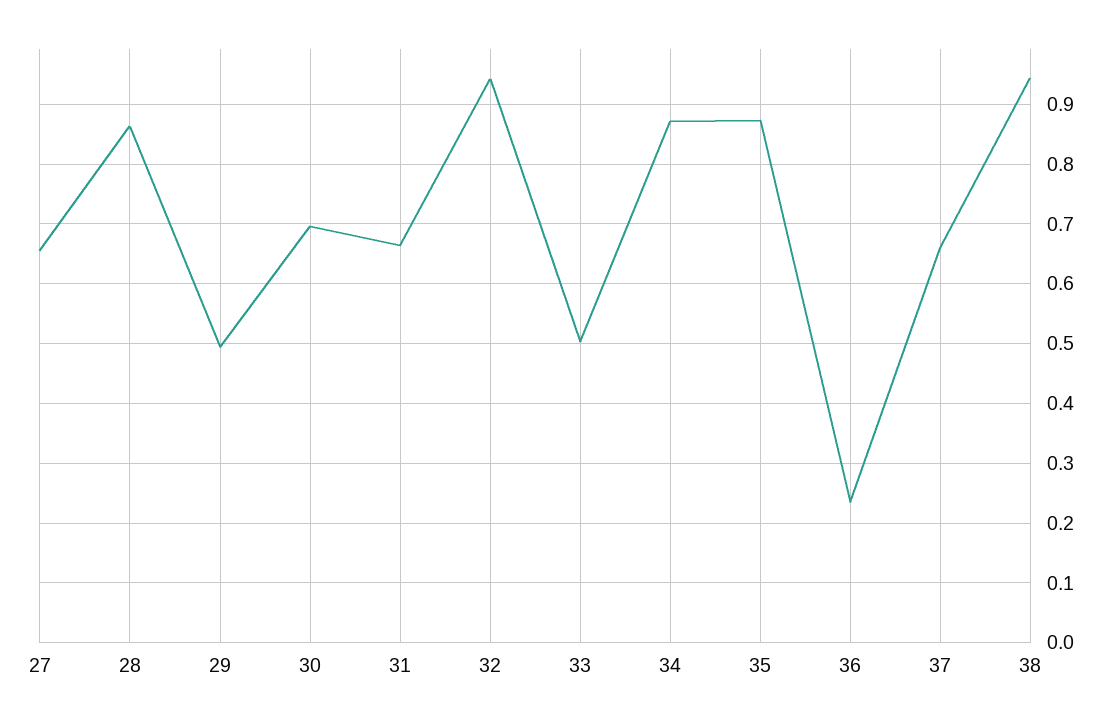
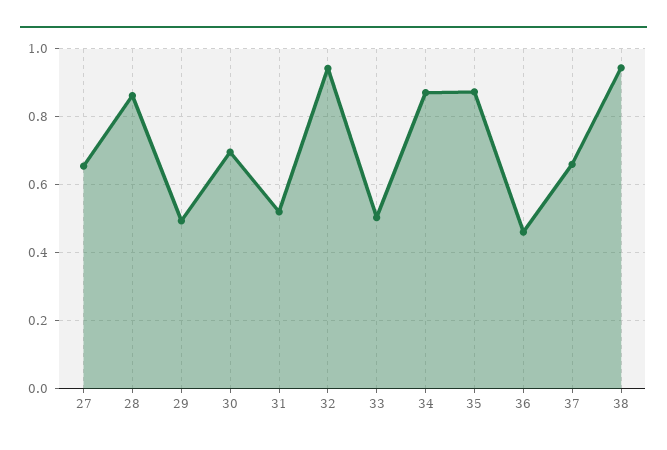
31: 0.66 -> 0.52
36: 0.24 -> 0.46

